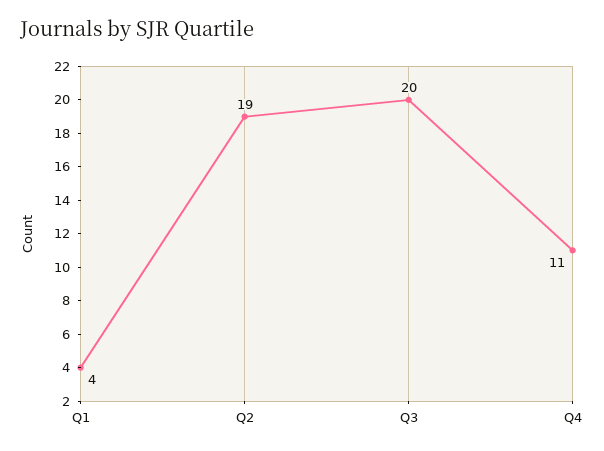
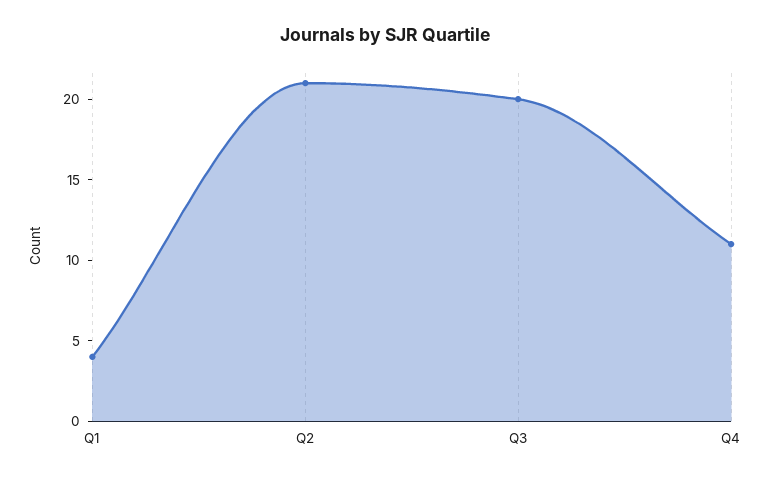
Q2: 19 -> 21

